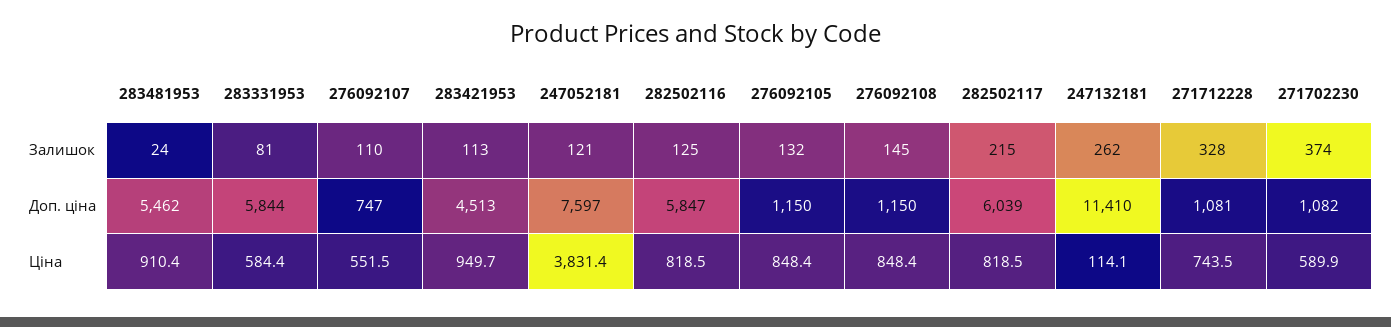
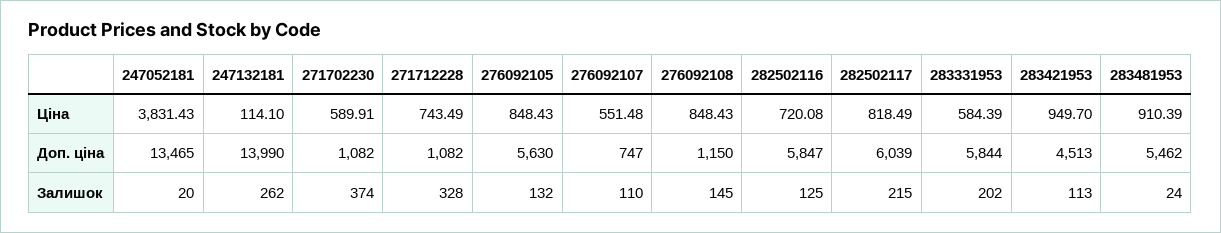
283331953, Залишок: 81 -> 202
247052181, Залишок: 121 -> 20
247052181, Доп. ціна: 7597 -> 13465
276092105, Доп. ціна: 1150 -> 5630
247132181, Доп. ціна: 11410 -> 13990
271712228, Доп. ціна: 1081 -> 1082
282502116, Ціна: 818.5 -> 720.08

